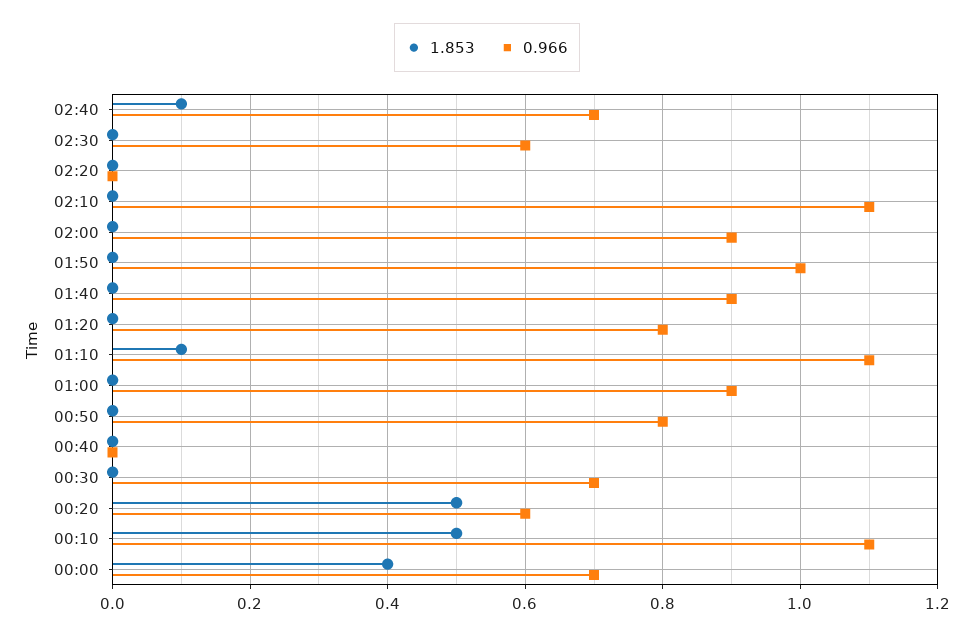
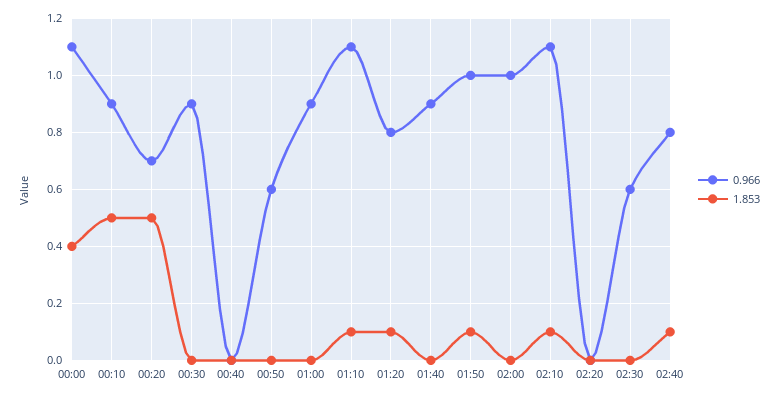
0.966, 02:40: 0.7 -> 0.8
1.853, 02:10: 0 -> 0.1
0.966, 02:00: 0.9 -> 1
1.853, 01:50: 0 -> 0.1
1.853, 01:20: 0 -> 0.1
0.966, 00:50: 0.8 -> 0.6
0.966, 00:30: 0.7 -> 0.9
0.966, 00:20: 0.6 -> 0.7
0.966, 00:10: 1.1 -> 0.9
0.966, 00:00: 0.7 -> 1.1

